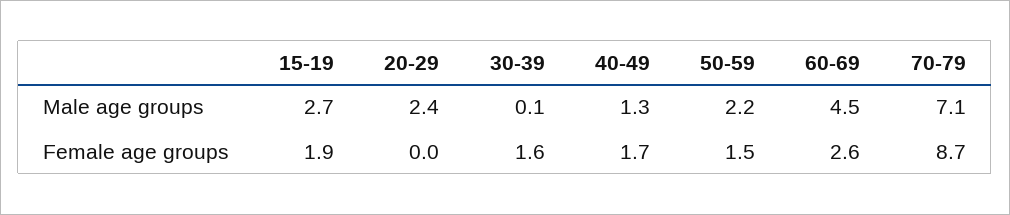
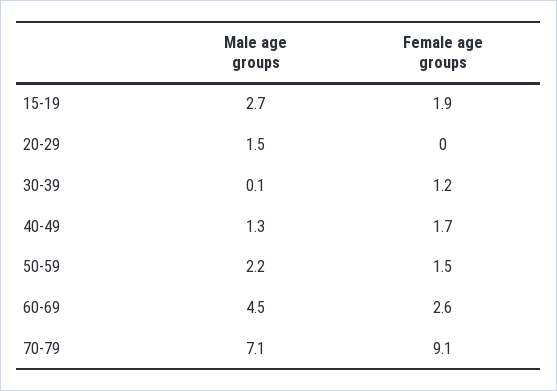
20-29, Male age groups: 2.4 -> 1.5
30-39, Female age groups: 1.6 -> 1.2
70-79, Female age groups: 8.7 -> 9.1

